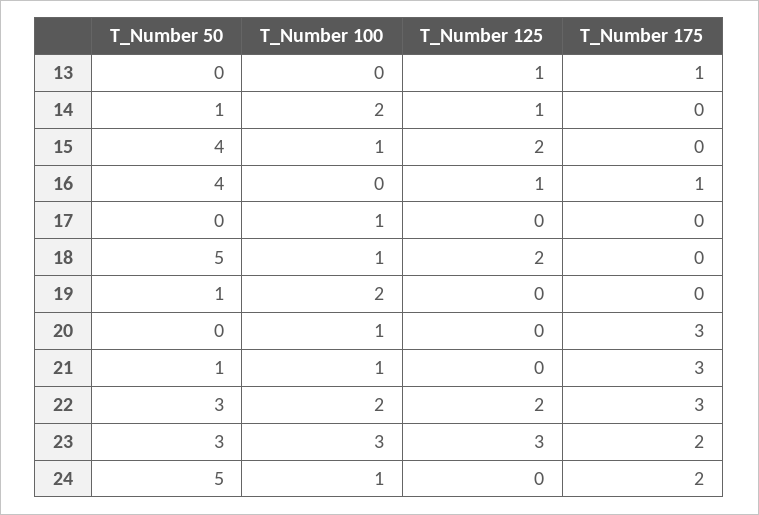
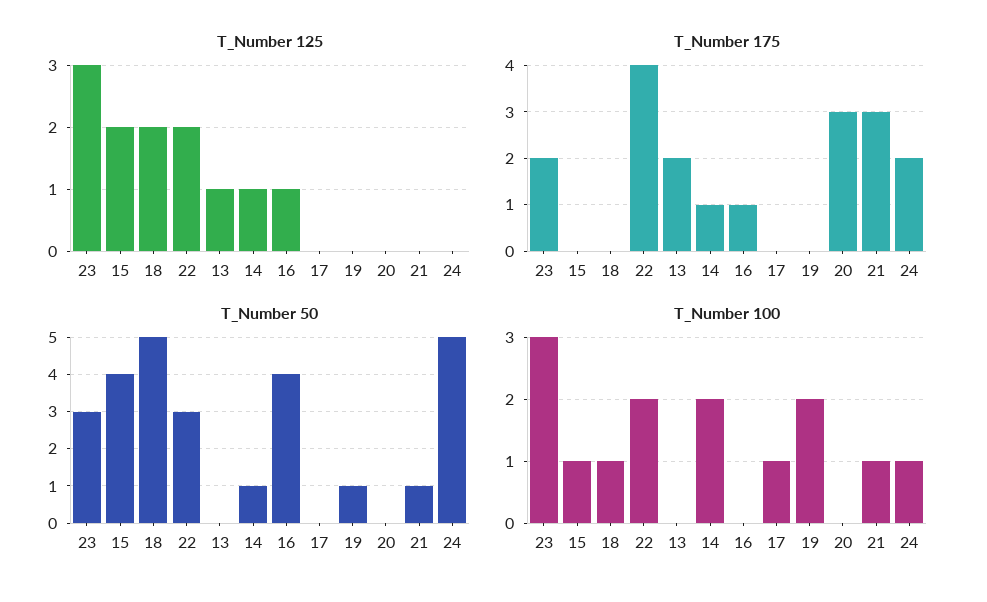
T_Number 175, 13: 1 -> 2
T_Number 175, 14: 0 -> 1
T_Number 100, 20: 1 -> 0
T_Number 175, 22: 3 -> 4

